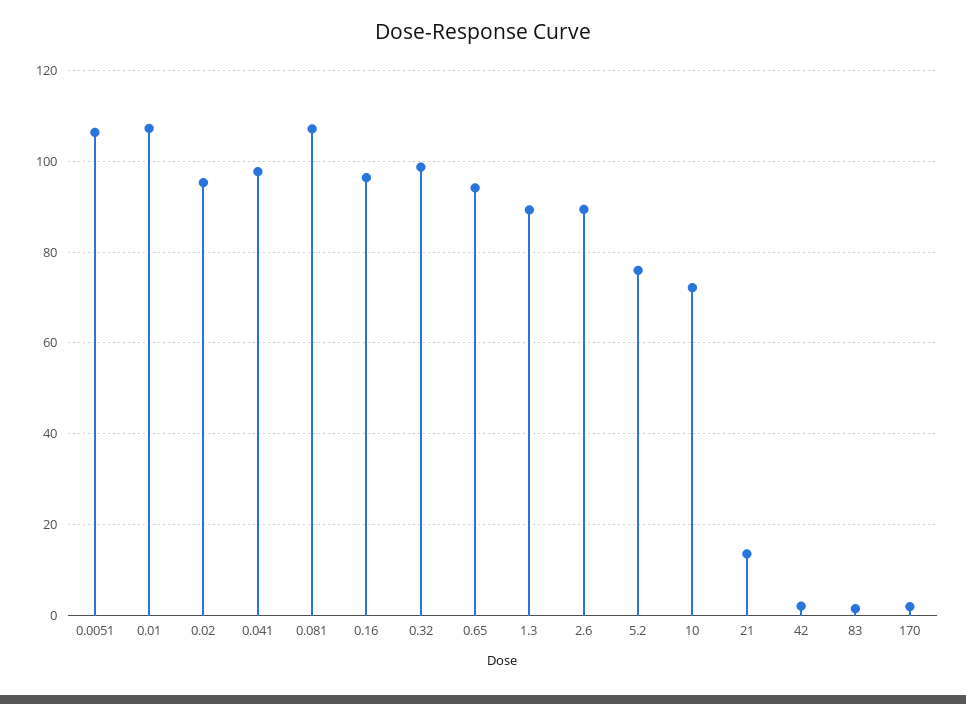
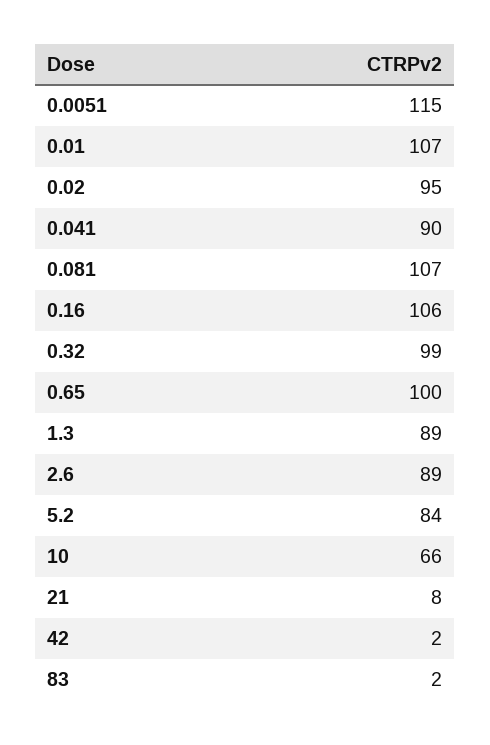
0.0051: 106 -> 115
0.041: 98 -> 90
0.16: 96 -> 106
0.65: 94 -> 100
5.2: 76 -> 84
10: 72 -> 66
21: 14 -> 8
170: 2 -> none

